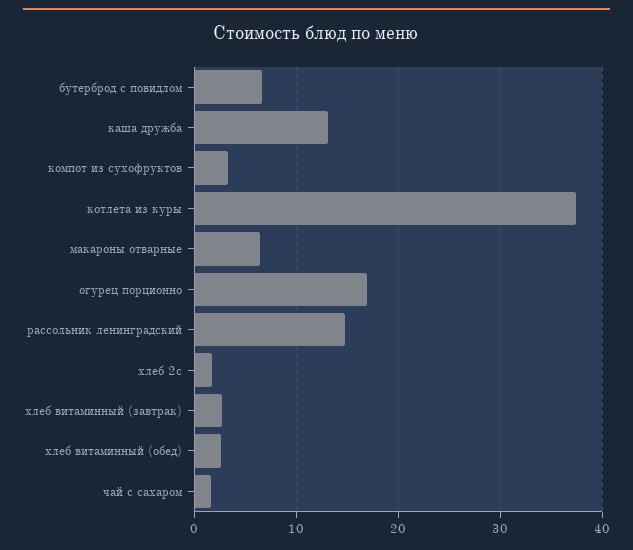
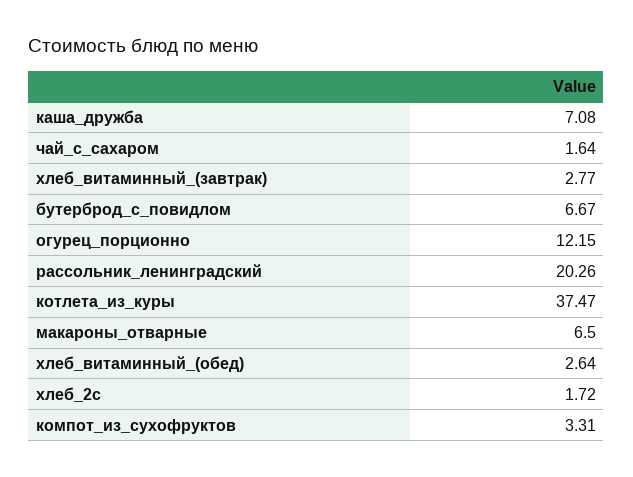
каша дружба: 13 -> 7.08
огурец порционно: 17 -> 12.15
рассольник ленинградский: 15 -> 20.26

